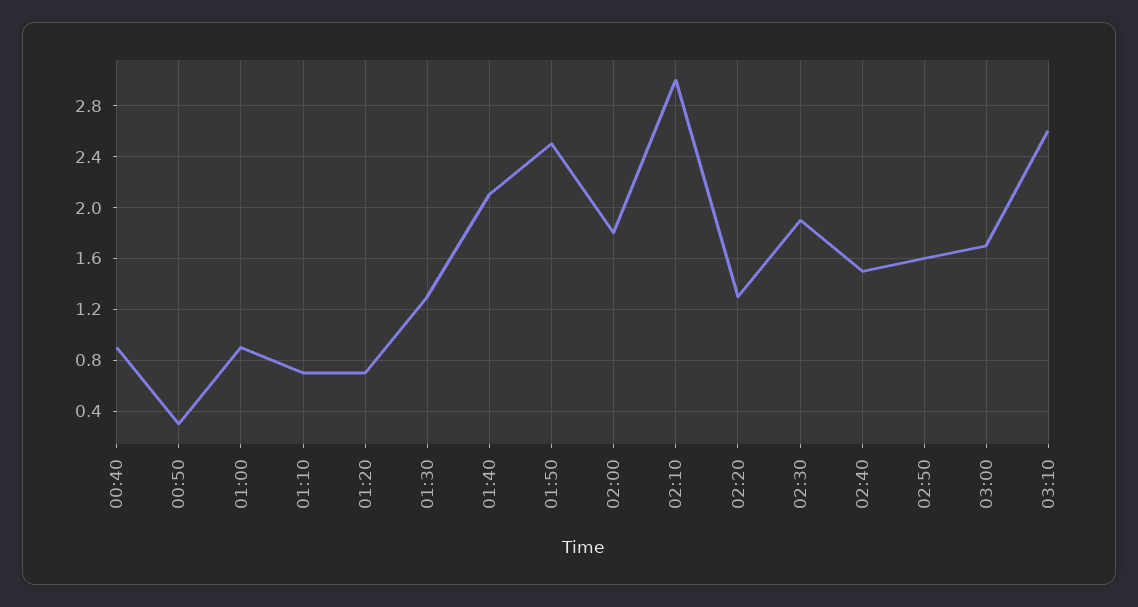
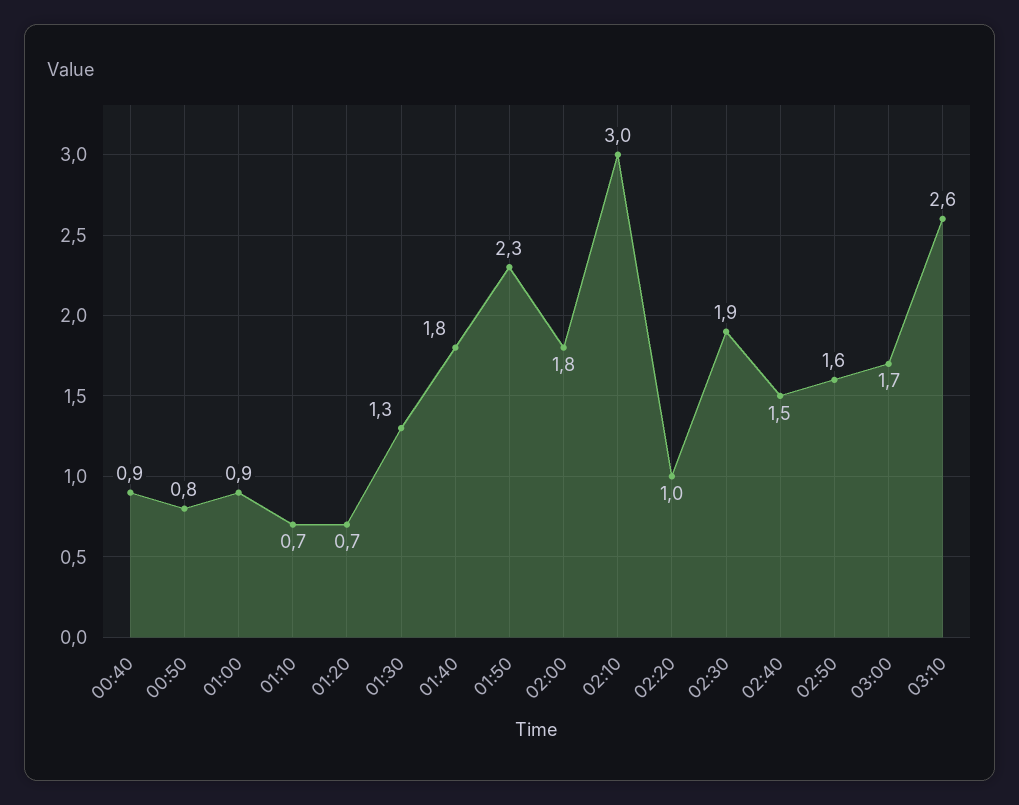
00:50: 0.3 -> 0.8
01:40: 2.1 -> 1.8
01:50: 2.5 -> 2.3
02:20: 1.3 -> 1

